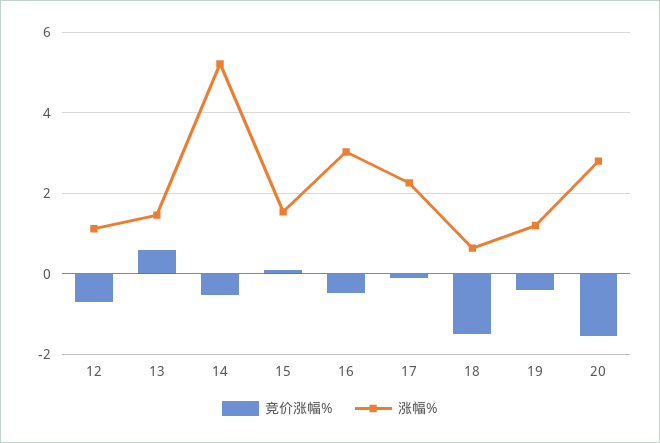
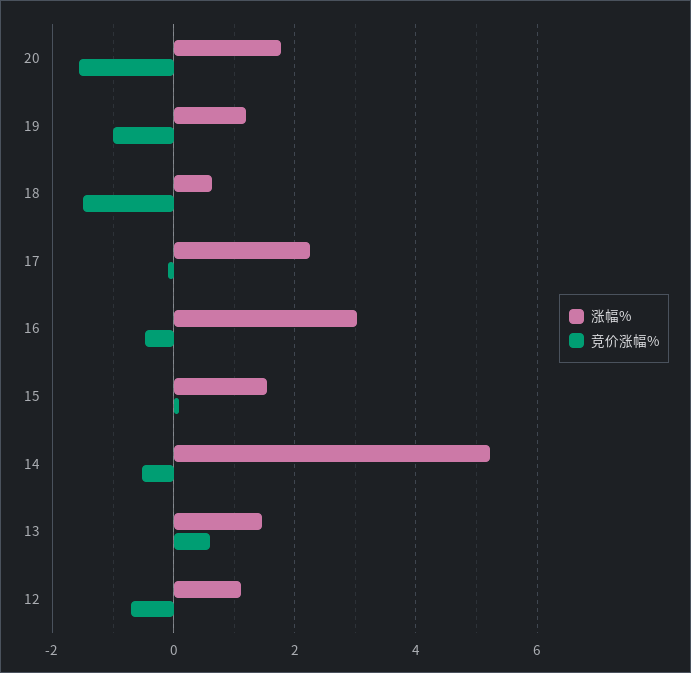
竞价涨幅%, 19: -0.4 -> -1
涨幅%, 20: 2.8 -> 1.8

